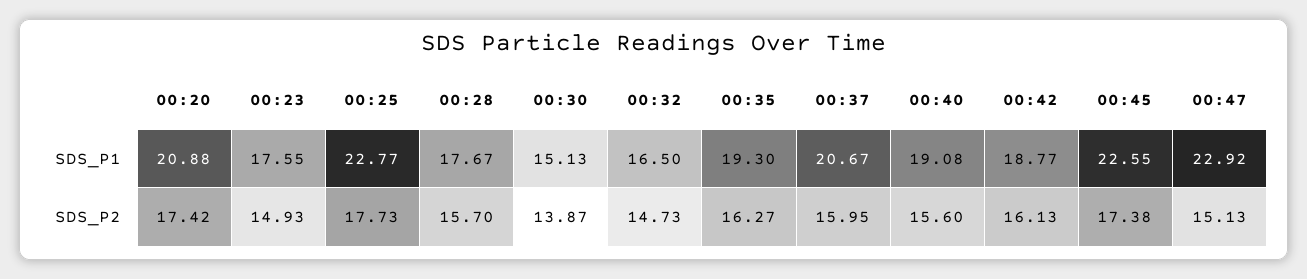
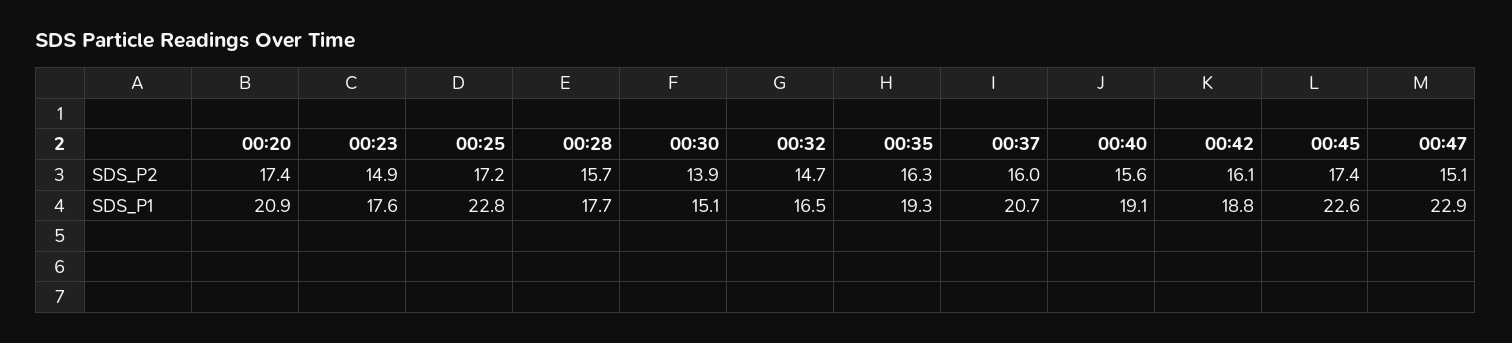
00:25, SDS_P2: 17.73 -> 17.2

